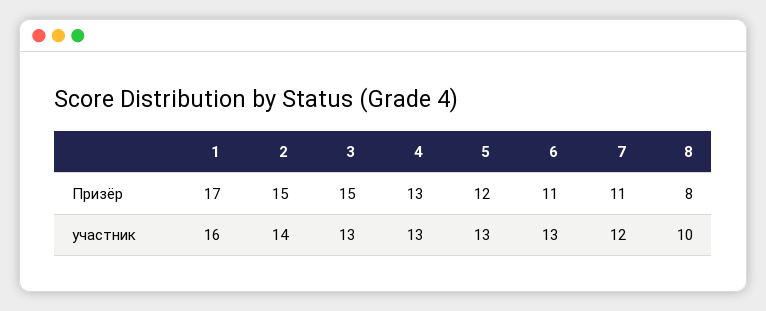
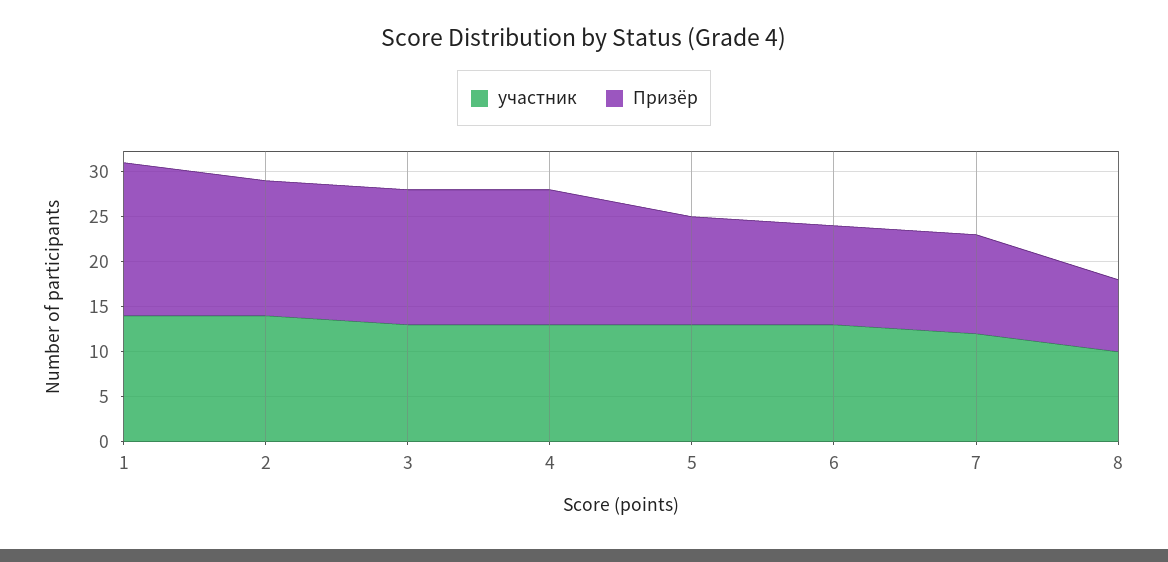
Призёр, 4: 13 -> 15
участник, 1: 16 -> 14

